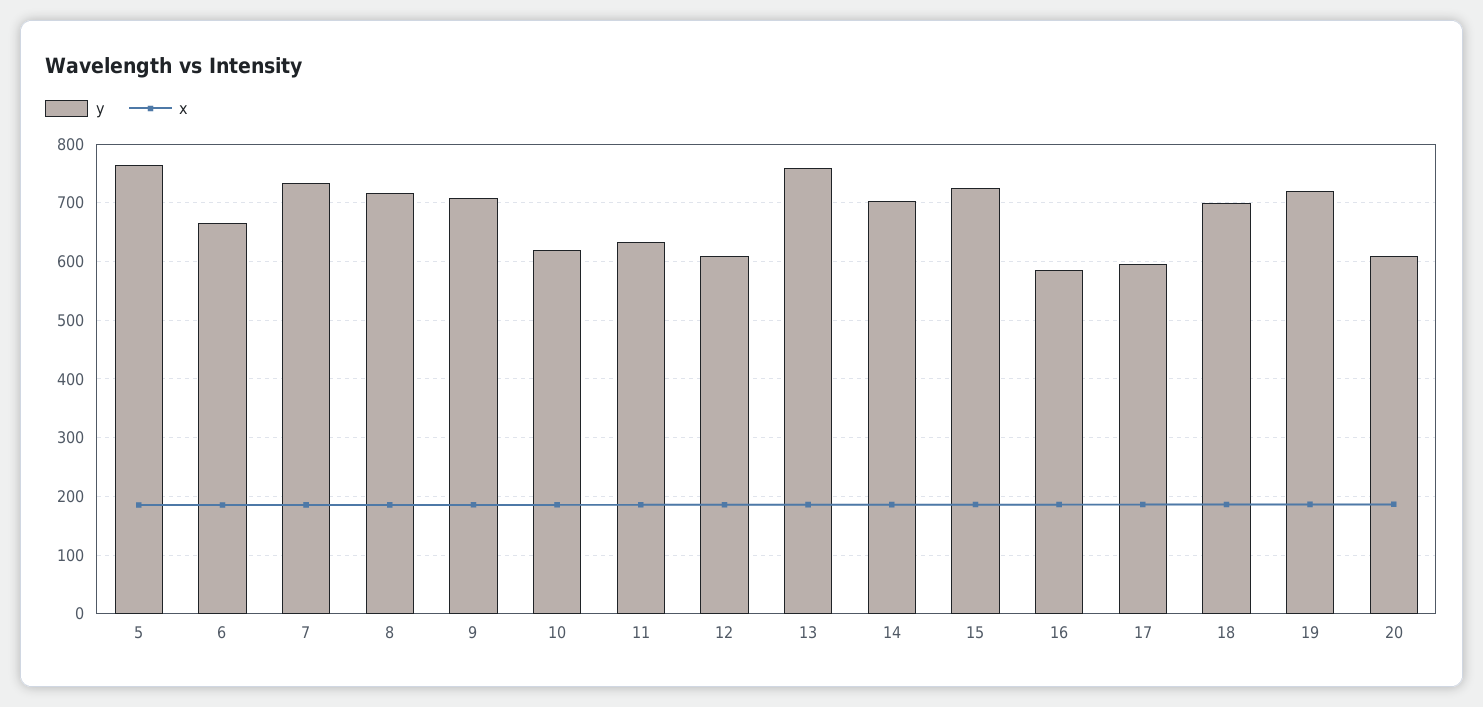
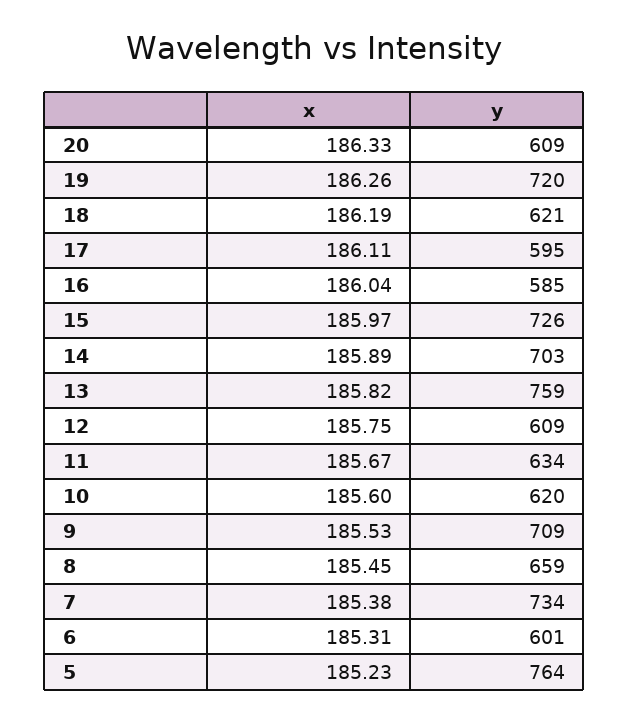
y, 6: 660 -> 601
y, 8: 720 -> 659
y, 18: 700 -> 621

